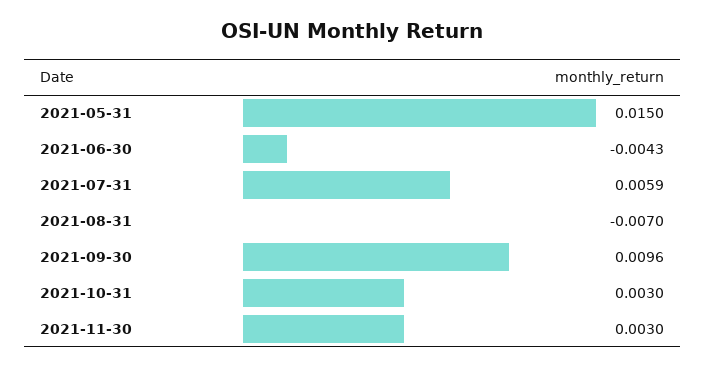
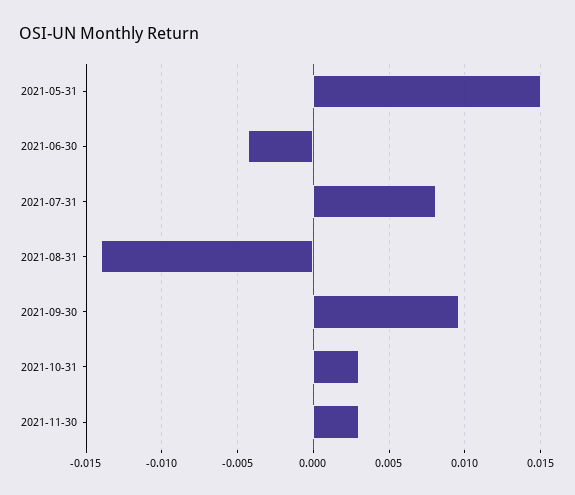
2021-07-31: 0.0059 -> 0.008
2021-08-31: -0.007 -> -0.014

